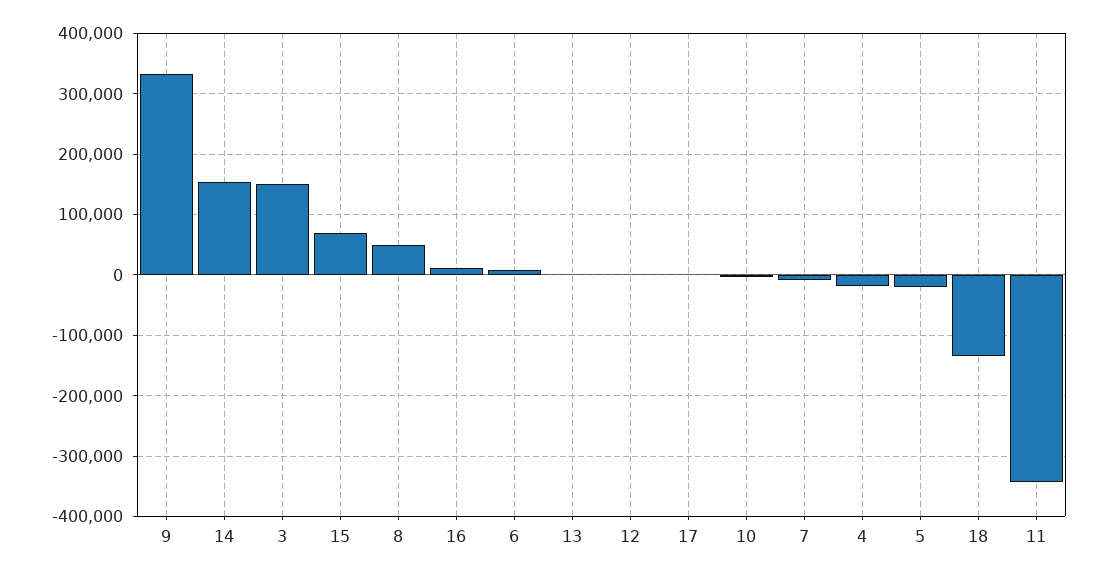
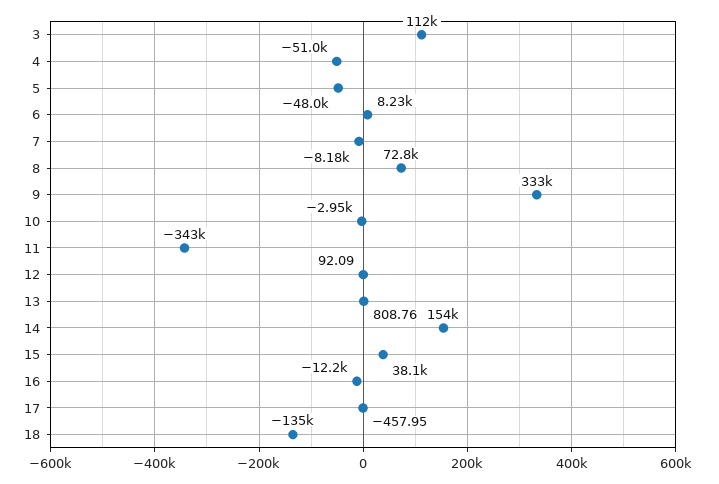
3: 150000 -> 112000
15: 70000 -> 38100
8: 50000 -> 72800
16: 10000 -> -12200
4: -20000 -> -51000
5: -20000 -> -48000

